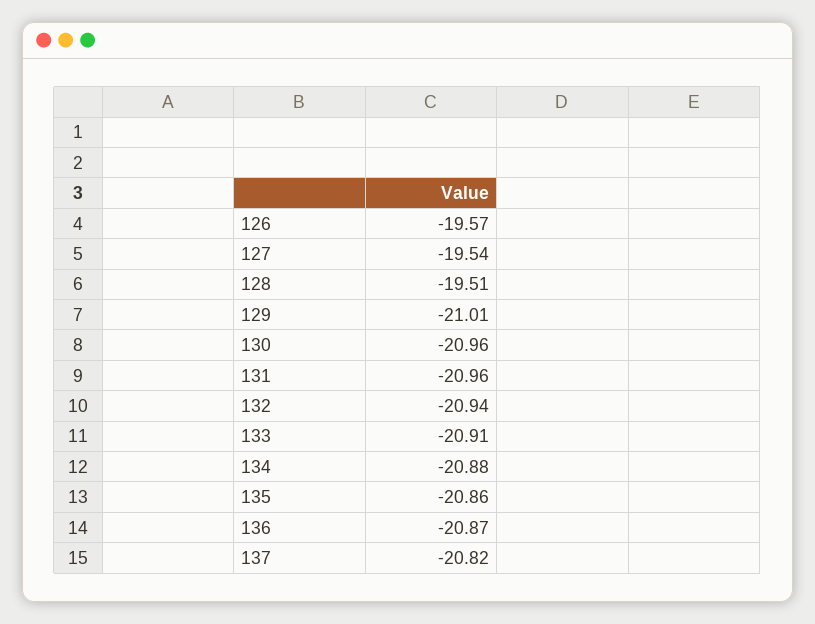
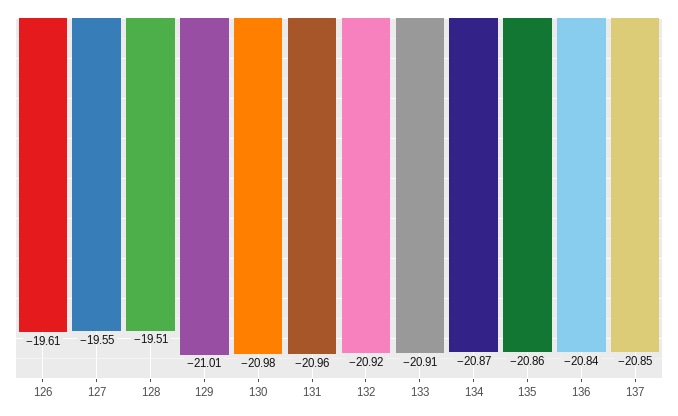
126: -19.57 -> -19.61
127: -19.54 -> -19.55
130: -20.96 -> -20.98
132: -20.94 -> -20.92
134: -20.88 -> -20.87
136: -20.87 -> -20.84
137: -20.82 -> -20.85

